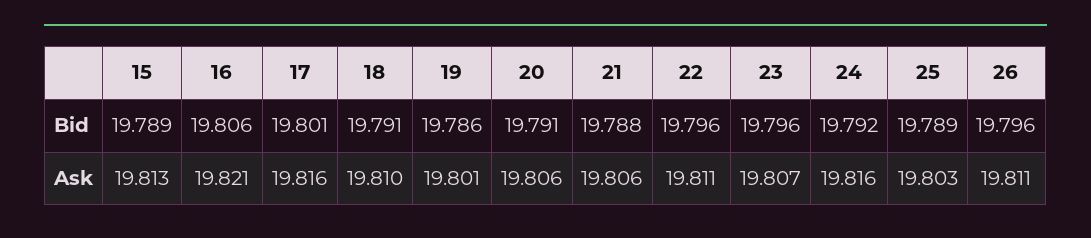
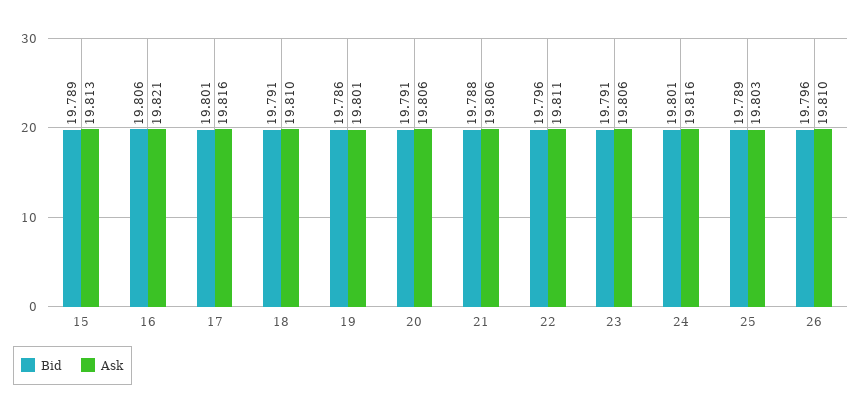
Bid, 23: 19.796 -> 19.791
Bid, 24: 19.792 -> 19.801
Ask, 23: 19.807 -> 19.806
Ask, 26: 19.811 -> 19.81

